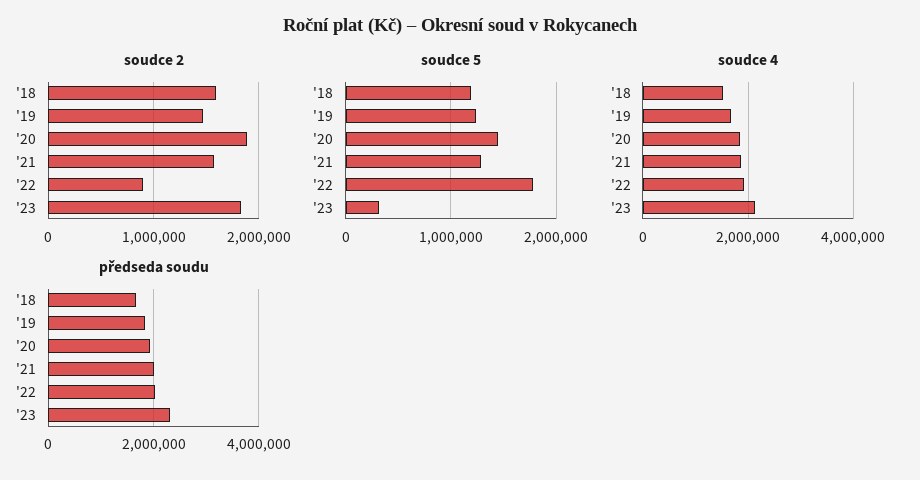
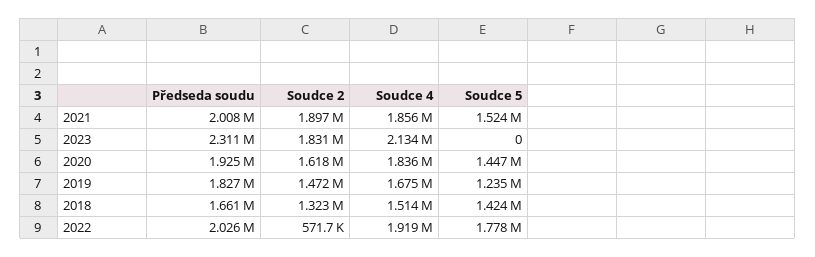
soudce 2, '18: 1600000 -> 1323000
soudce 2, '20: 1900000 -> 1618000
soudce 2, '21: 1600000 -> 1897000
soudce 2, '22: 900000 -> 571700
soudce 5, '18: 1200000 -> 1424000
soudce 5, '21: 1300000 -> 1524000
soudce 5, '23: 300000 -> 0

